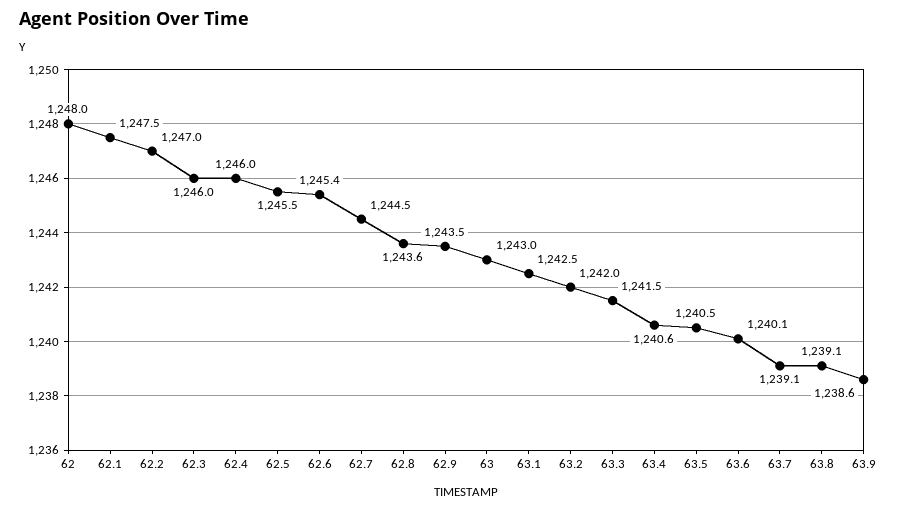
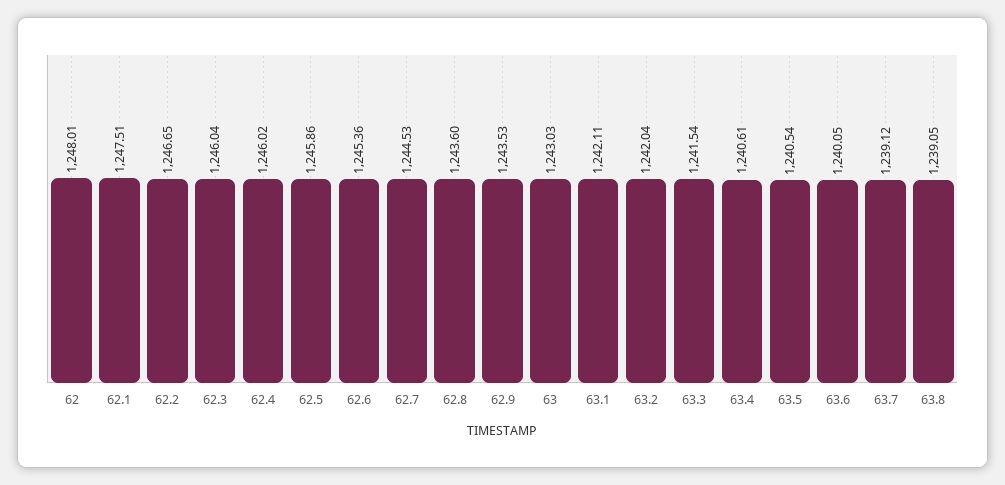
62.2: 1247 -> 1246.65
62.5: 1245.5 -> 1245.86
63.1: 1242.5 -> 1242.11
63.9: 1238.6 -> none

